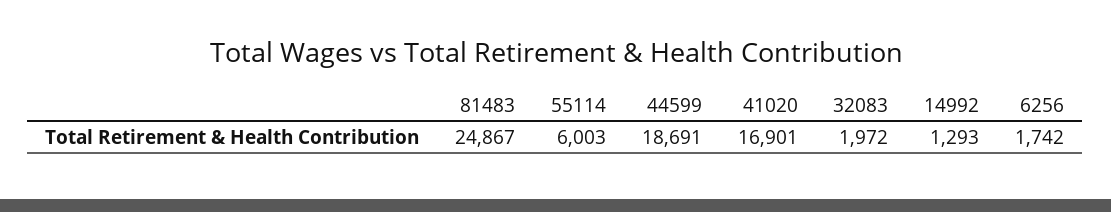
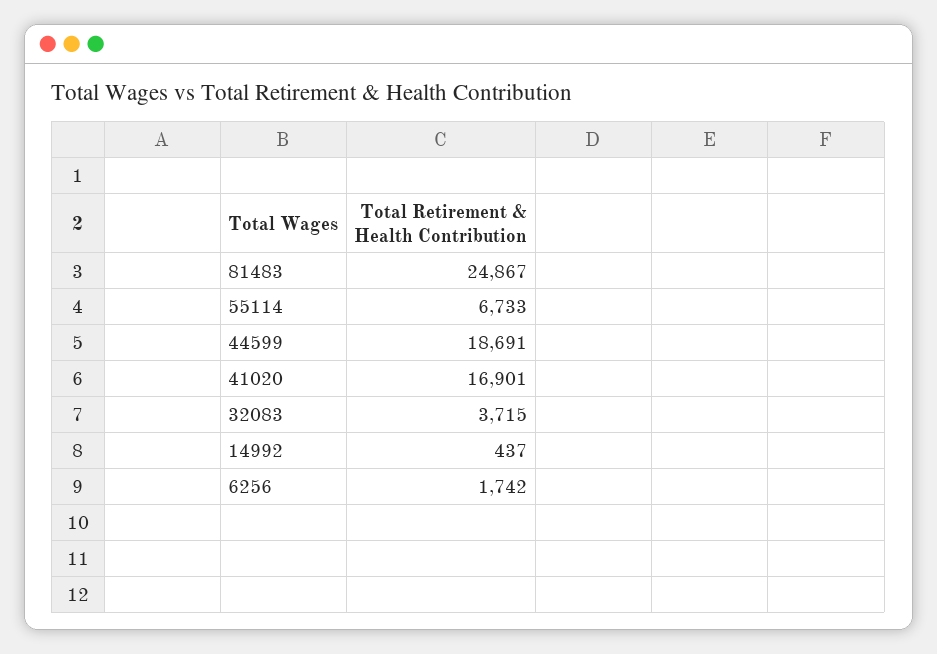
55114: 6003 -> 6733
32083: 1972 -> 3715
14992: 1293 -> 437

